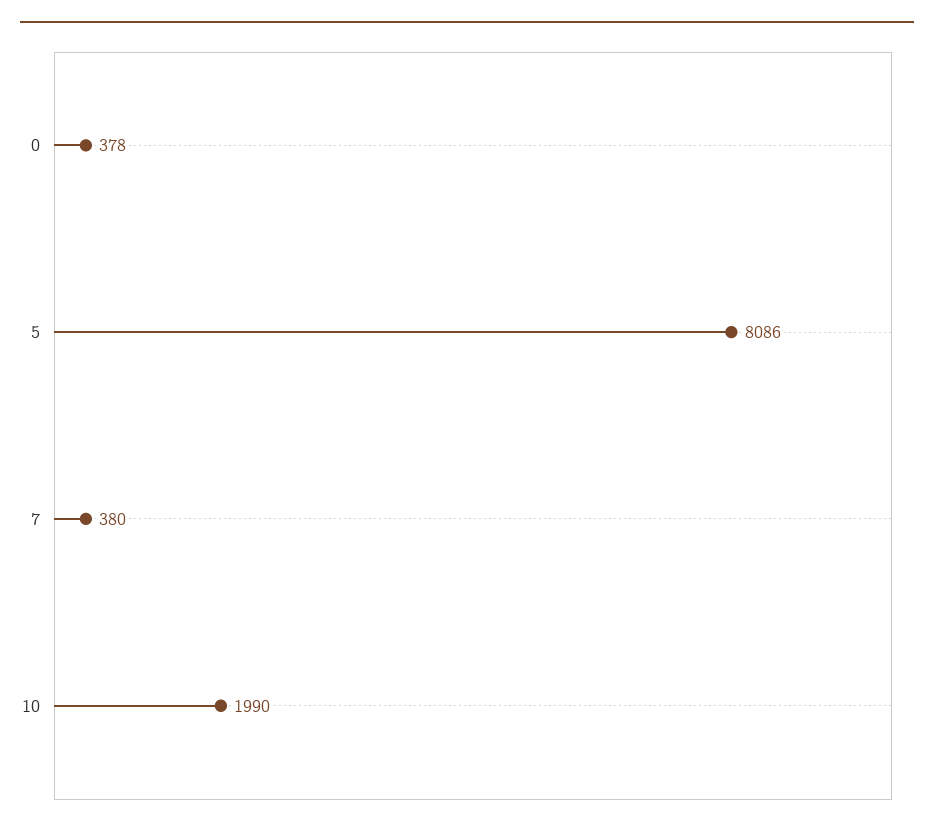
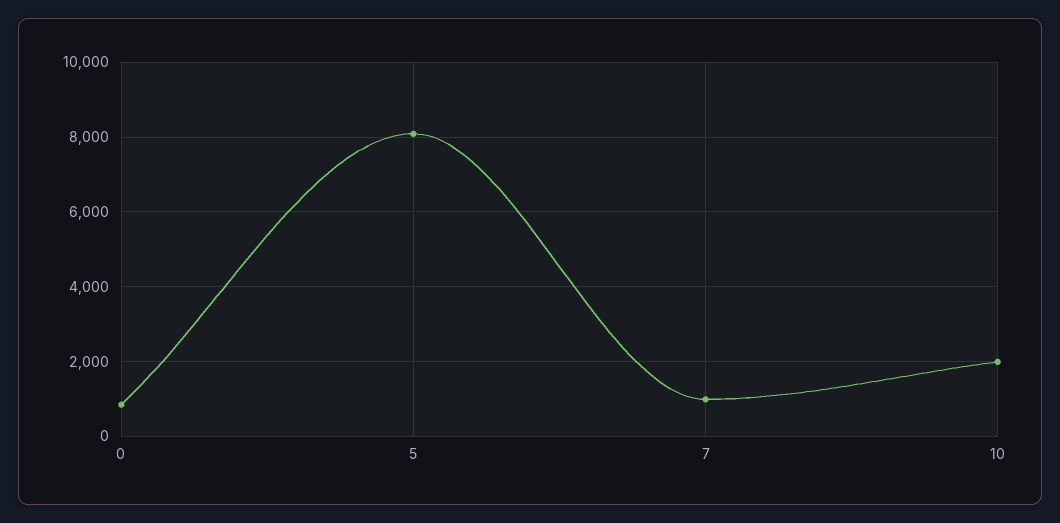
0: 378 -> 800
7: 380 -> 1000

